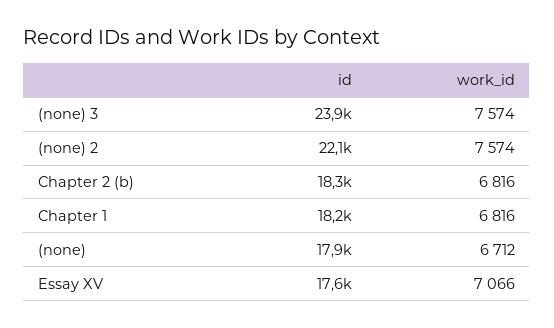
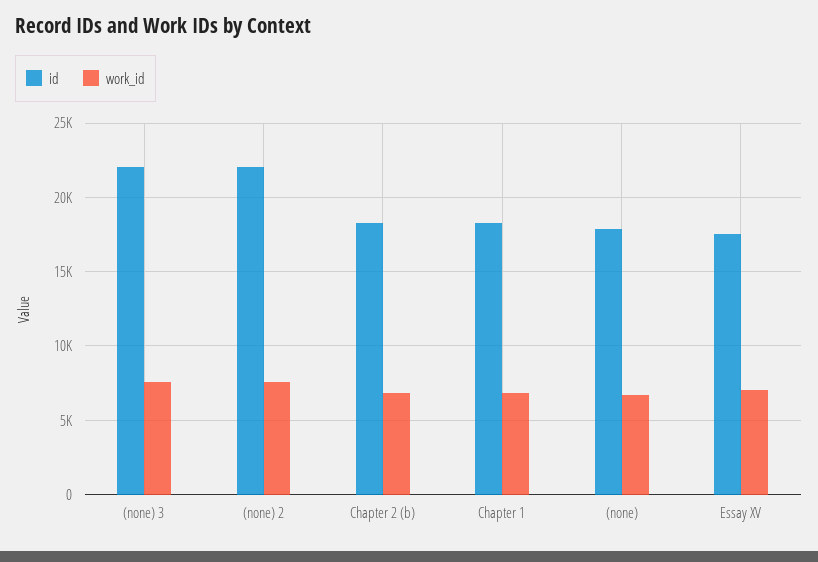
id, (none) 3: 23900 -> 22000

